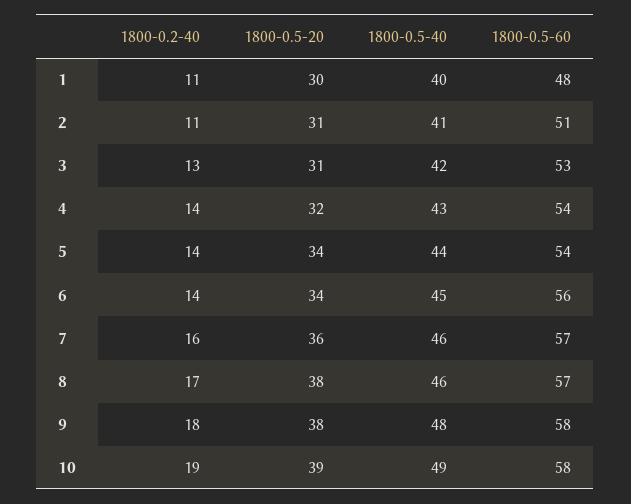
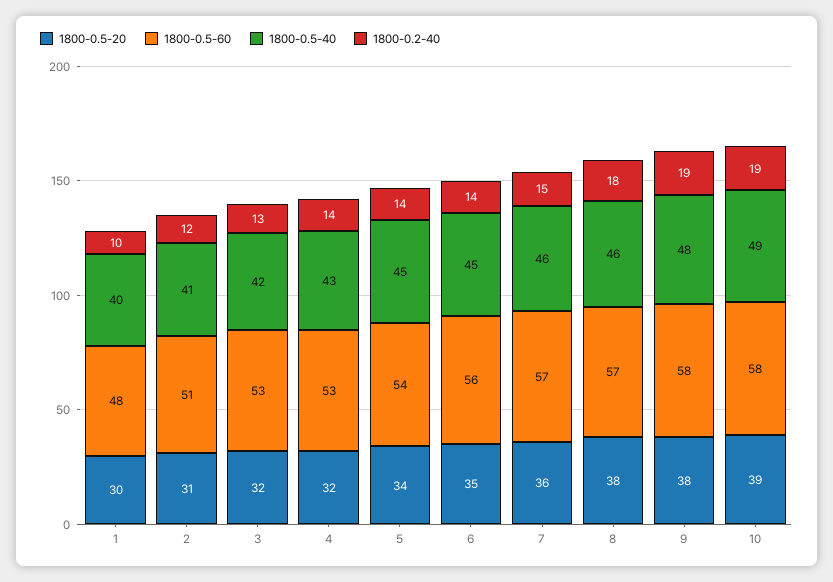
1800-0.2-40, 1: 11 -> 10
1800-0.2-40, 2: 11 -> 12
1800-0.5-20, 3: 31 -> 32
1800-0.5-60, 4: 54 -> 53
1800-0.5-40, 5: 44 -> 45
1800-0.5-20, 6: 34 -> 35
1800-0.2-40, 7: 16 -> 15
1800-0.2-40, 8: 17 -> 18
1800-0.2-40, 9: 18 -> 19

